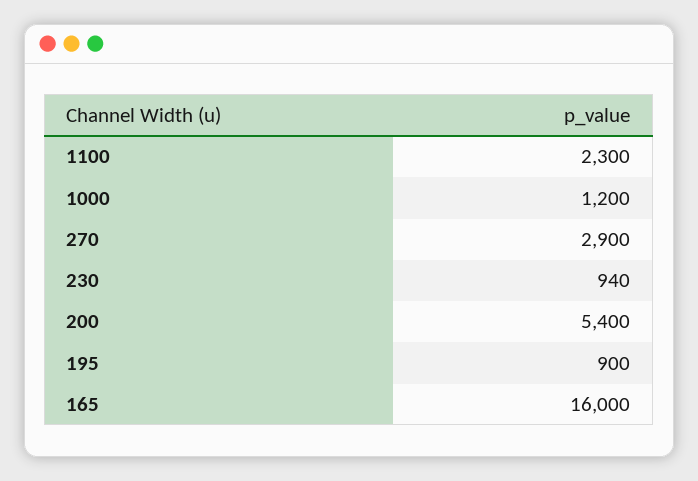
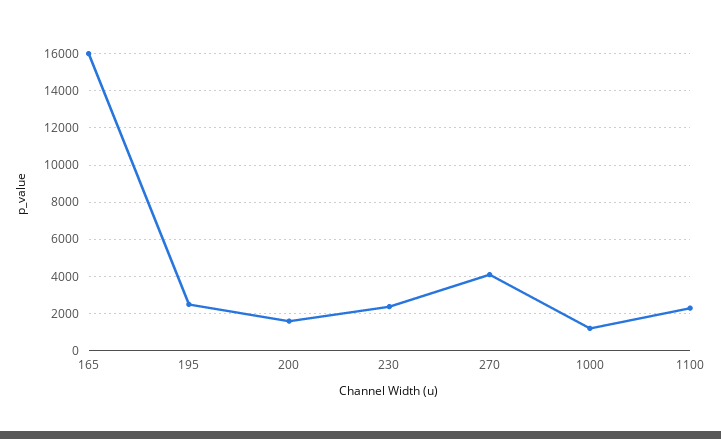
270: 2900 -> 4000
230: 940 -> 2500
200: 5400 -> 1500
195: 900 -> 2500

